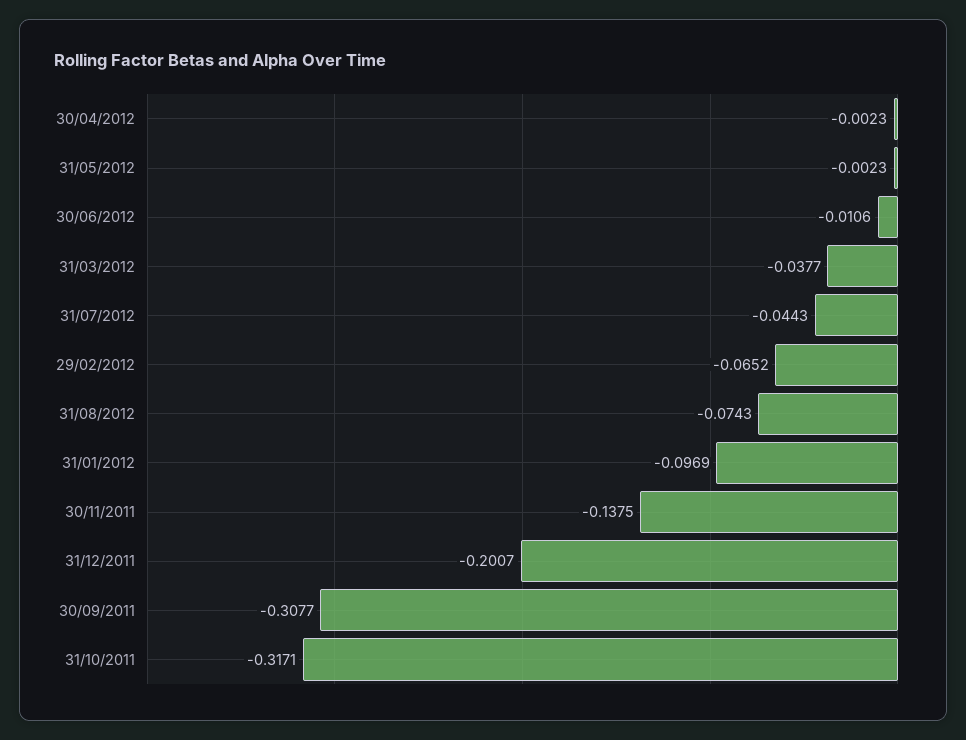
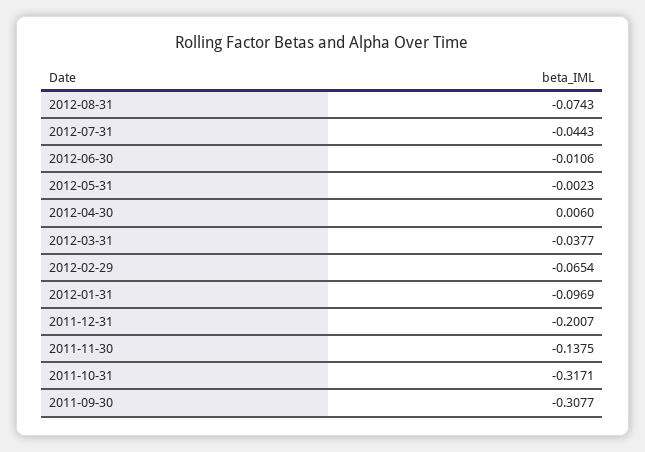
30/04/2012: -0.0023 -> 0.006
29/02/2012: -0.0652 -> -0.0654

